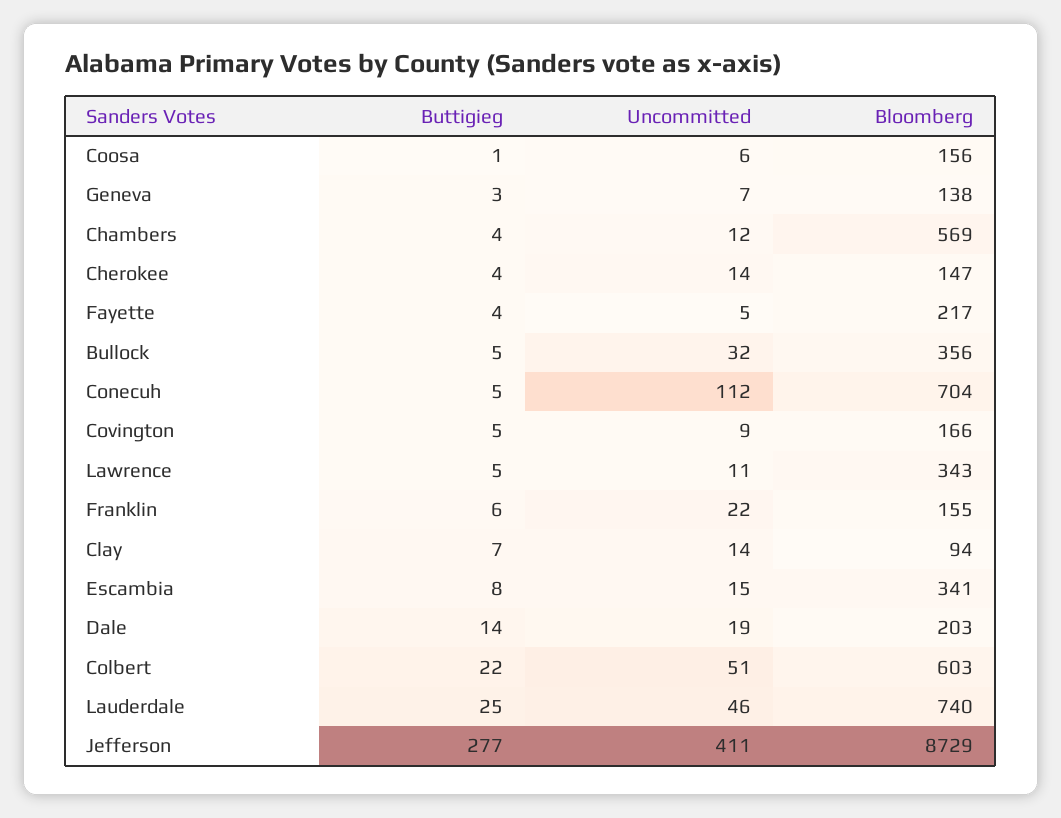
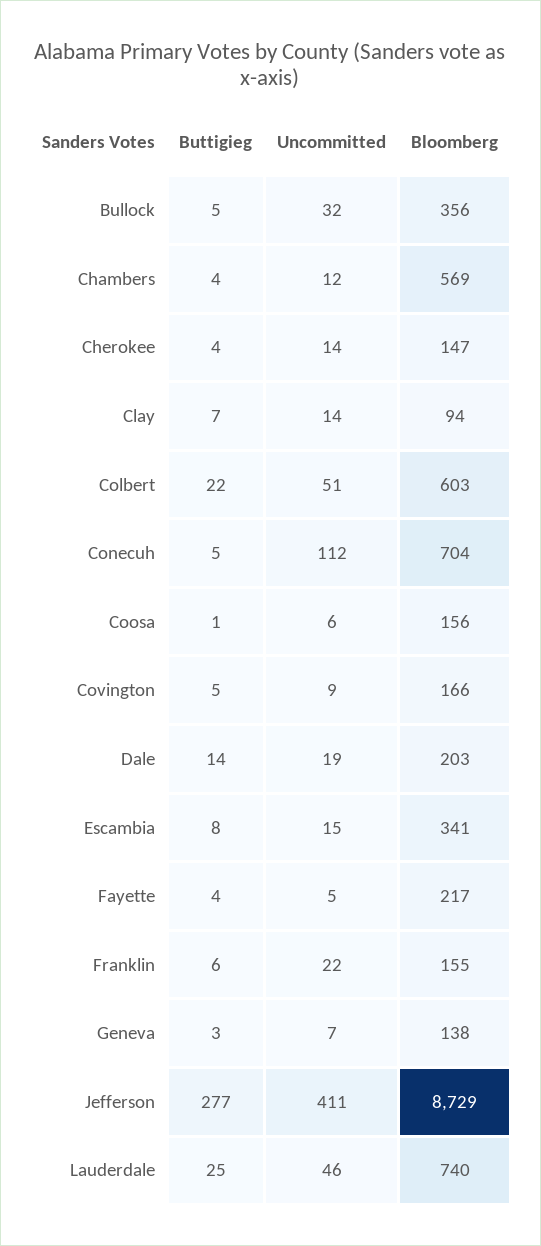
Buttigieg, Lawrence: 5 -> none
Uncommitted, Lawrence: 11 -> none
Bloomberg, Lawrence: 343 -> none

